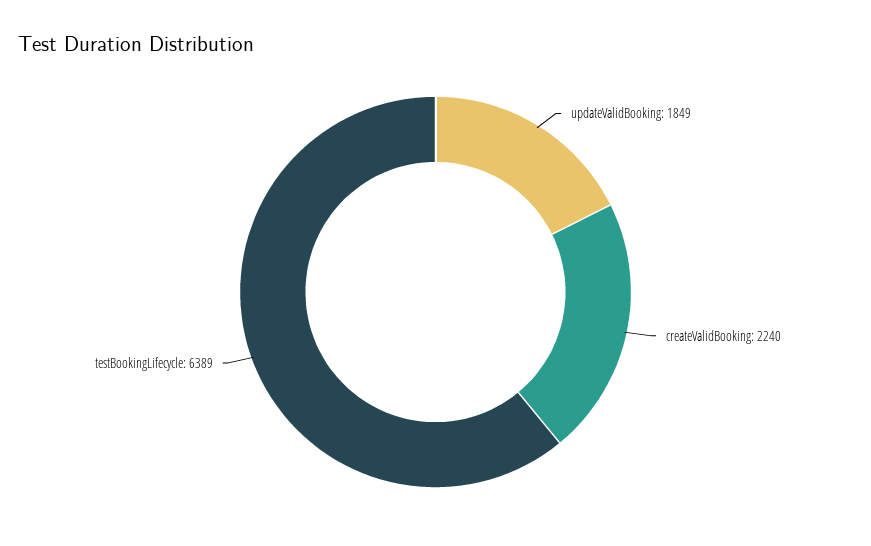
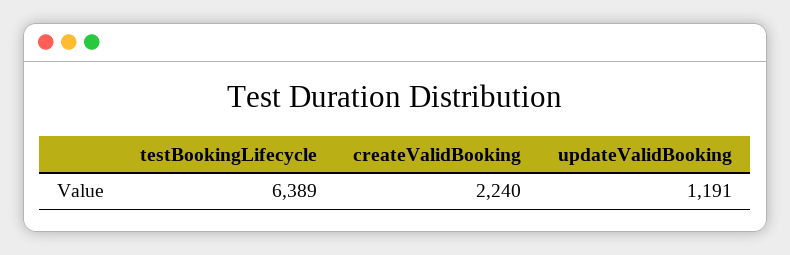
updateValidBooking: 1849 -> 1191

